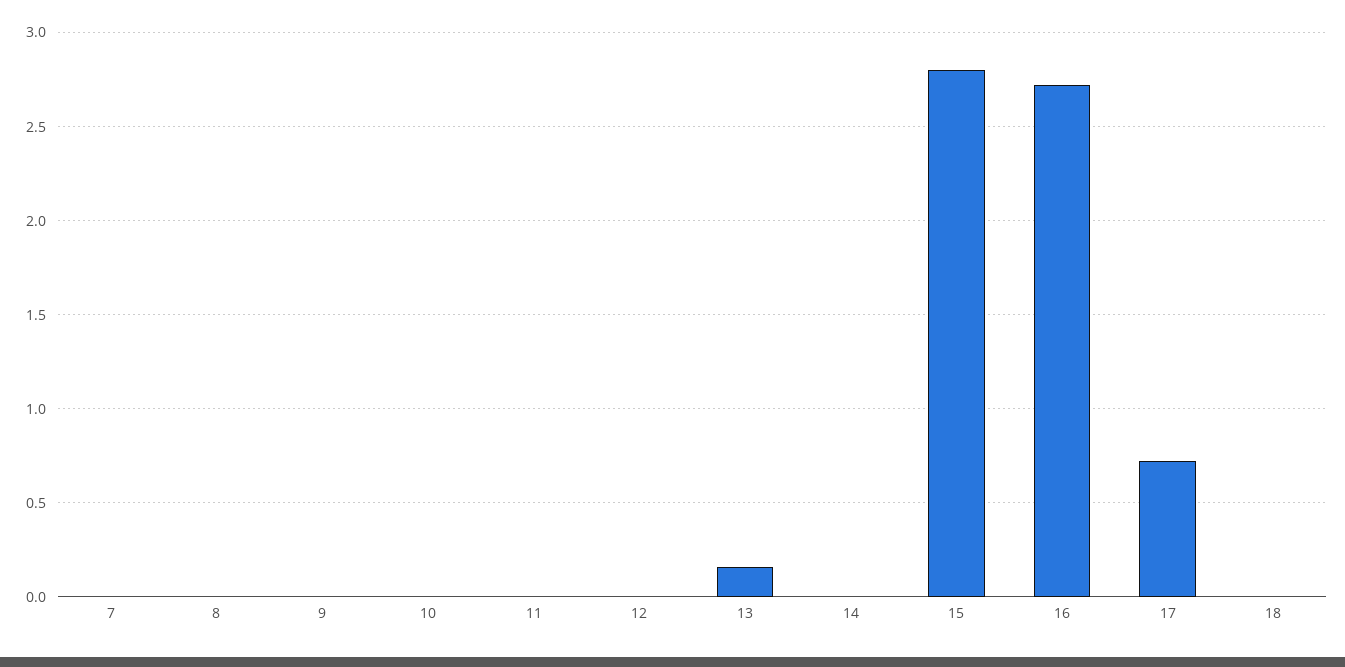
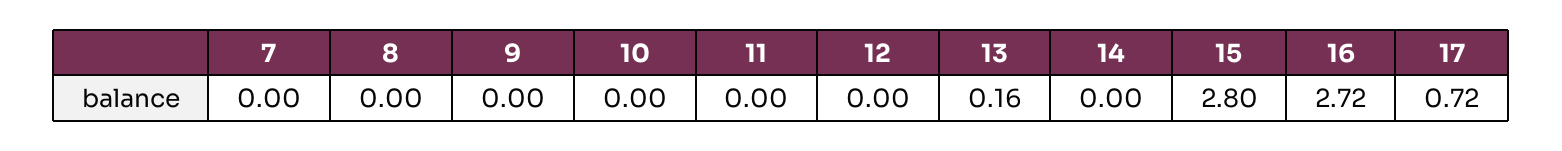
18: 0 -> none

